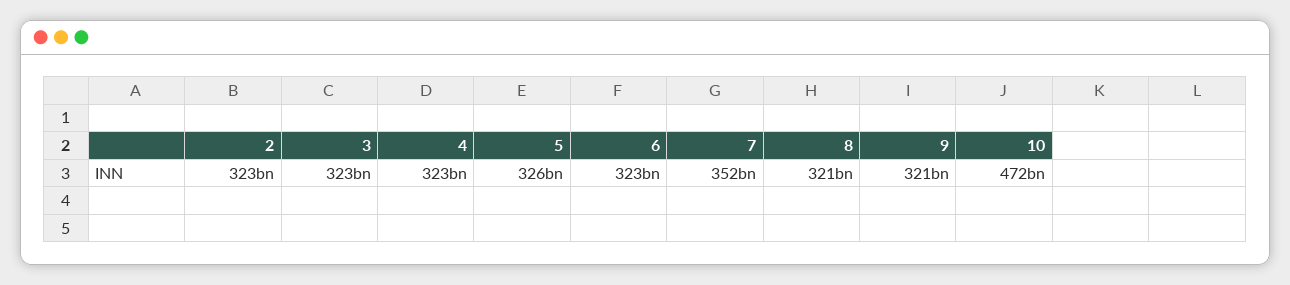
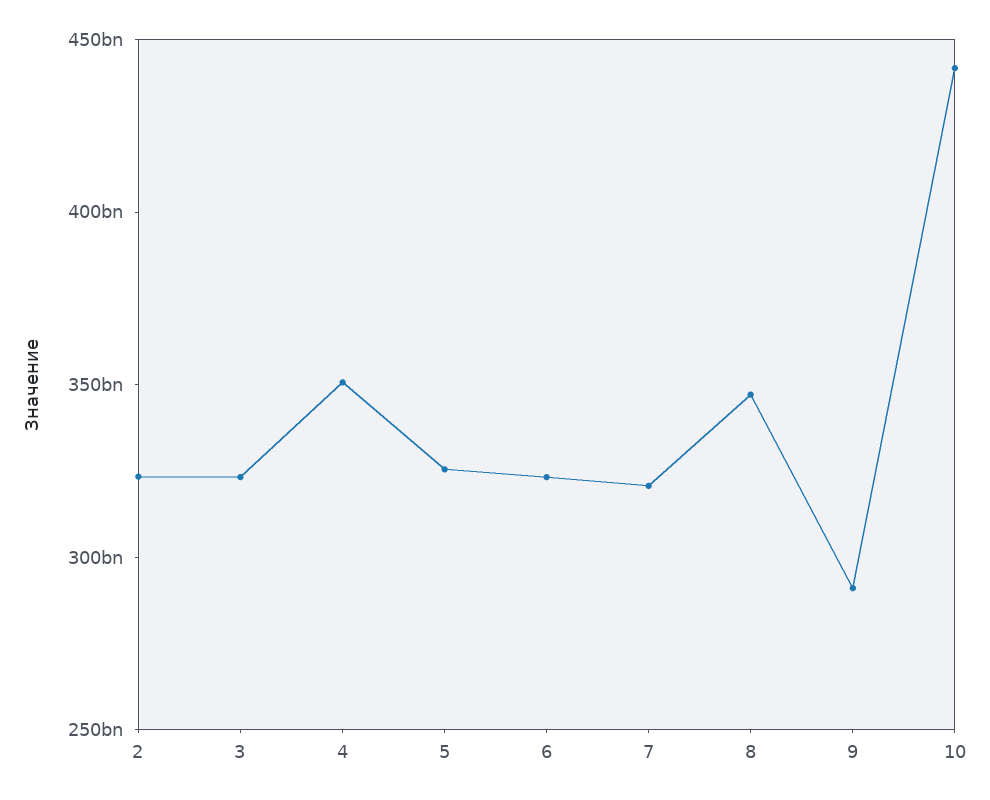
4: 323000000000 -> 350000000000
7: 352000000000 -> 320000000000
8: 321000000000 -> 350000000000
9: 321000000000 -> 290000000000
10: 472000000000 -> 440000000000

